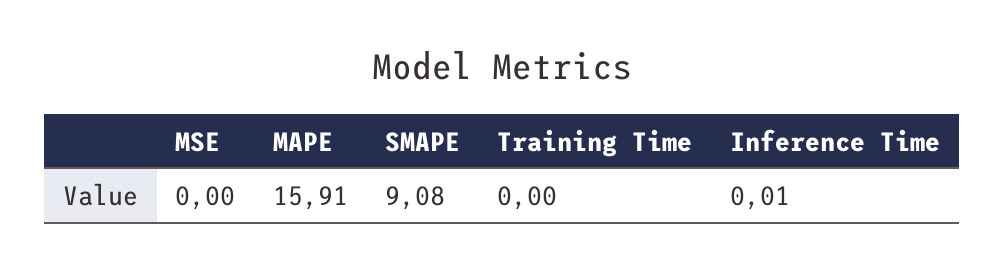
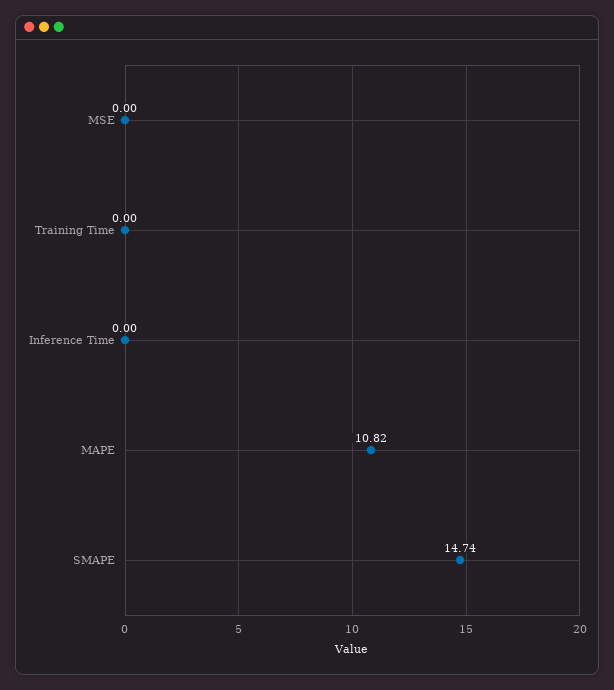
MAPE: 15.91 -> 10.82
SMAPE: 9.08 -> 14.74
Inference Time: 0.01 -> 0

